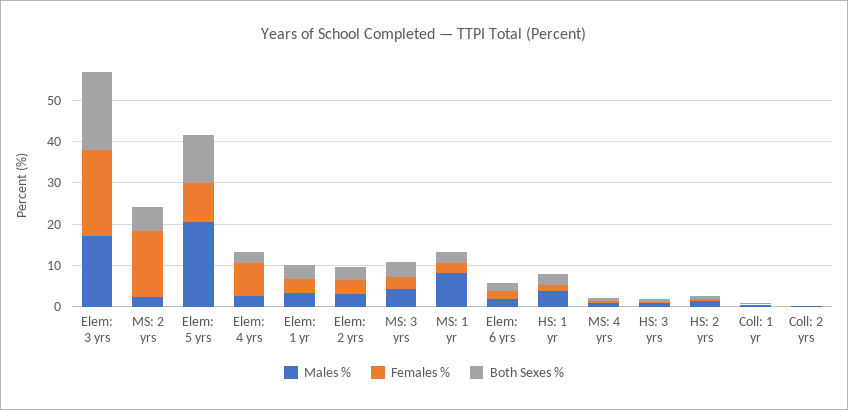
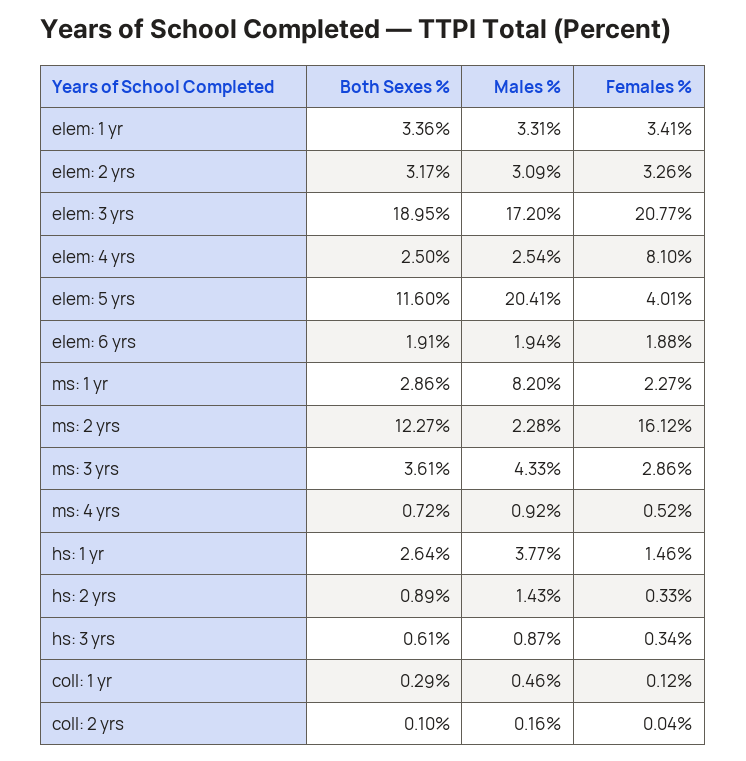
Both Sexes %, MS: 2 yrs: 6 -> 12.27
Females %, Elem: 5 yrs: 10 -> 4.01

